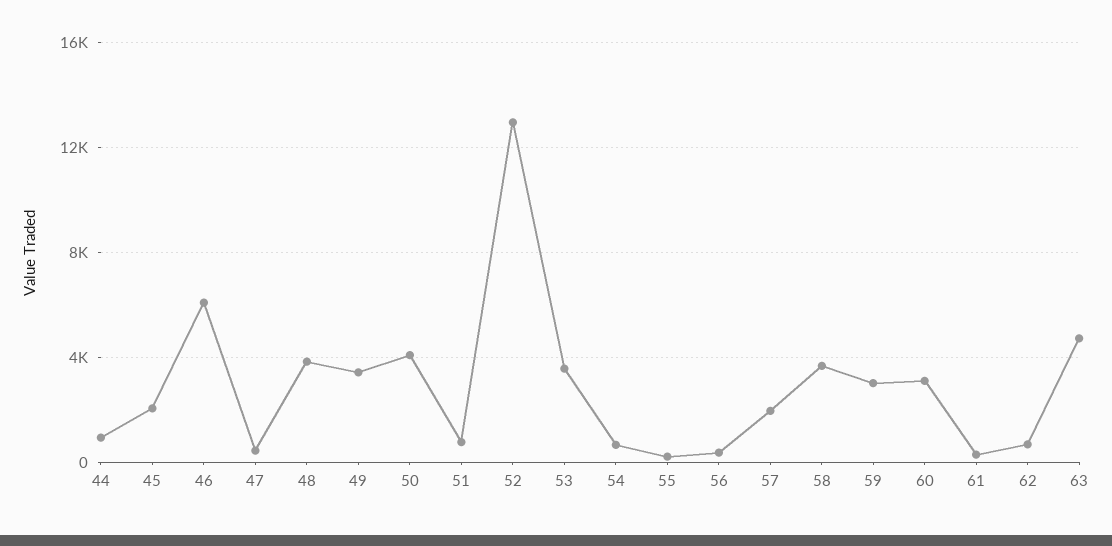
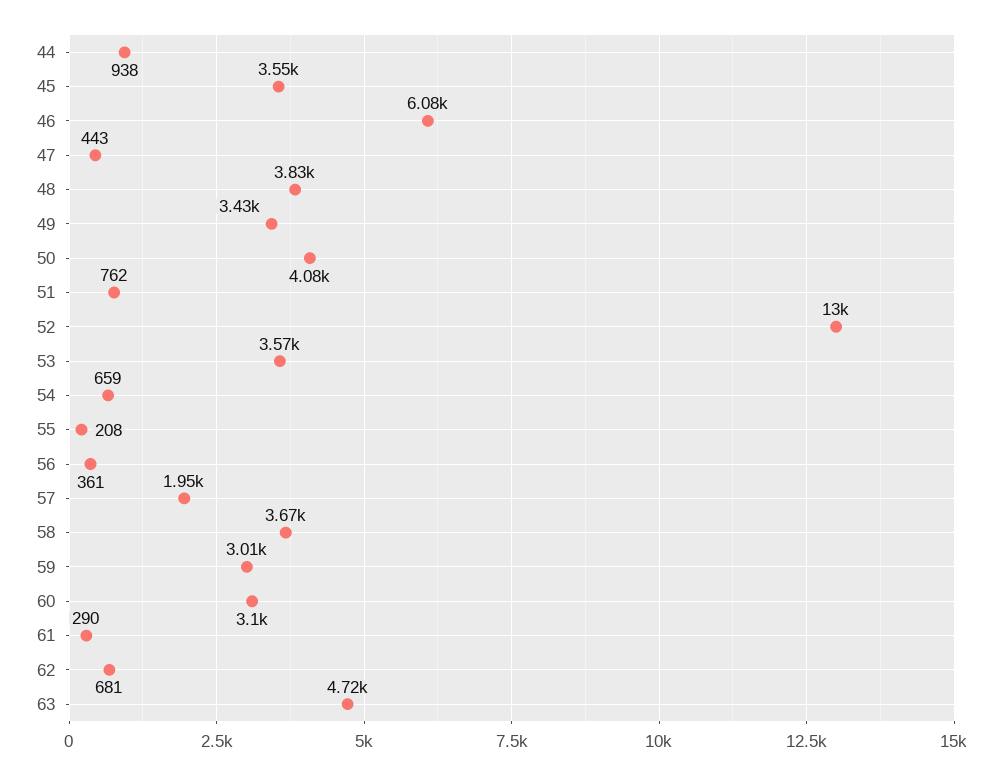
45: 2000 -> 3550

